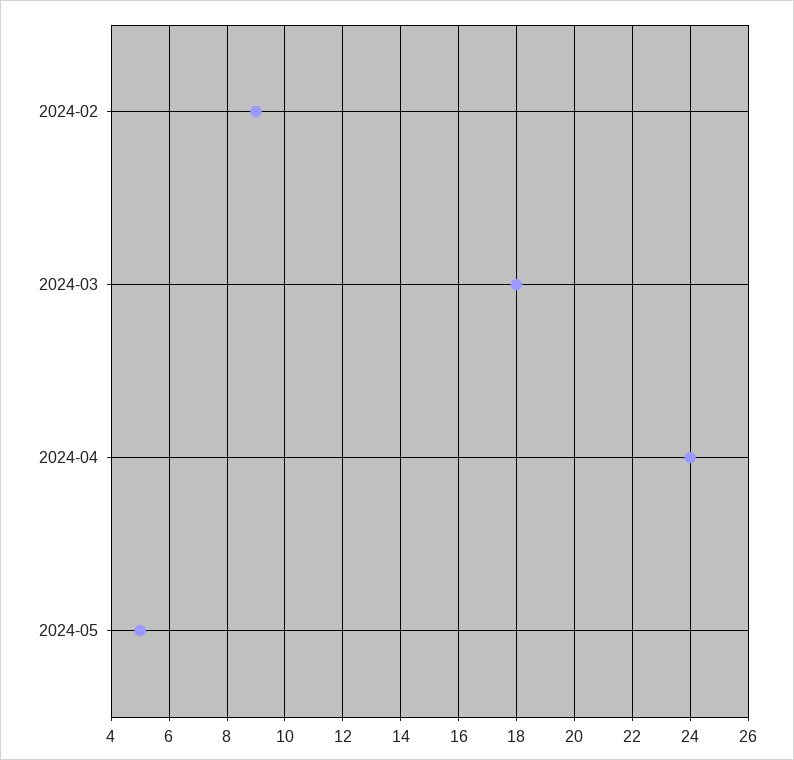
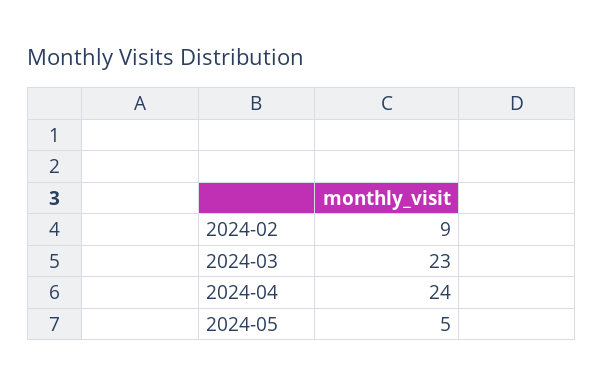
2024-03: 18 -> 23

